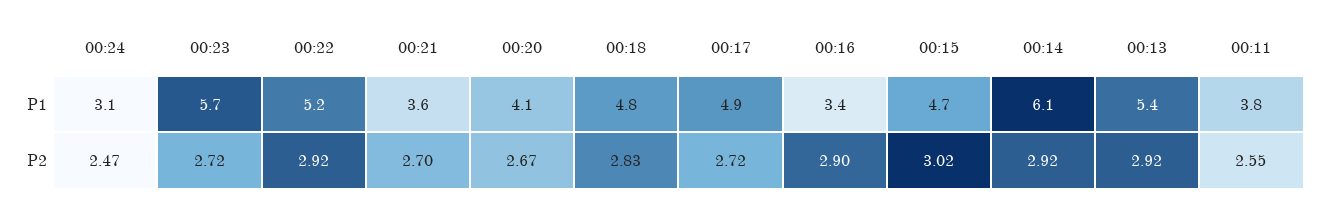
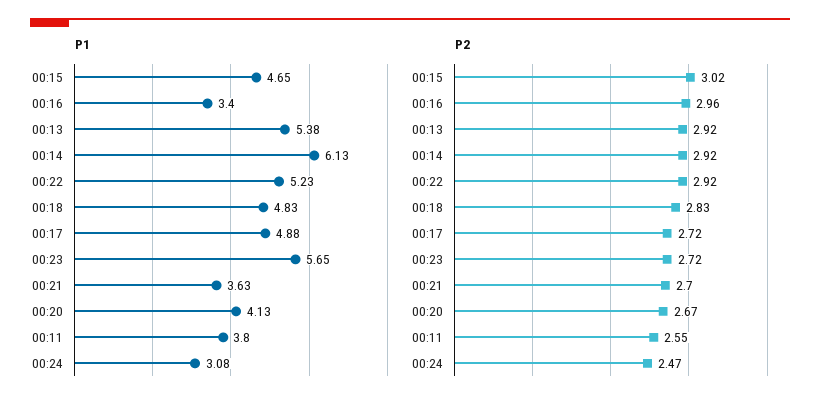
P2, 00:16: 2.9 -> 2.96

